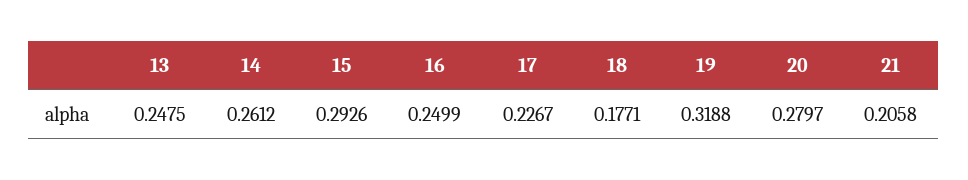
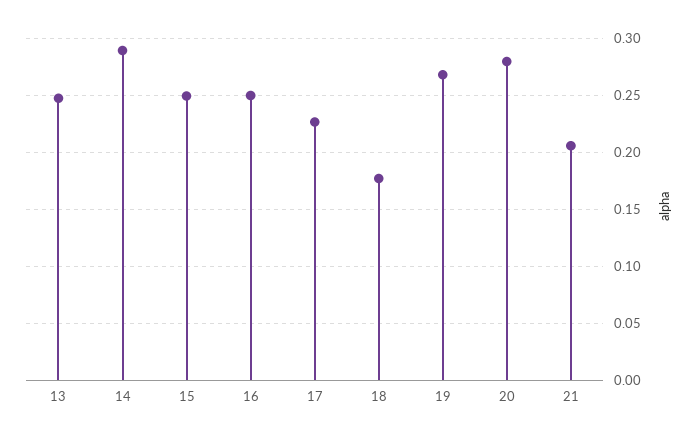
14: 0.2612 -> 0.29
15: 0.2926 -> 0.25
19: 0.3188 -> 0.27

